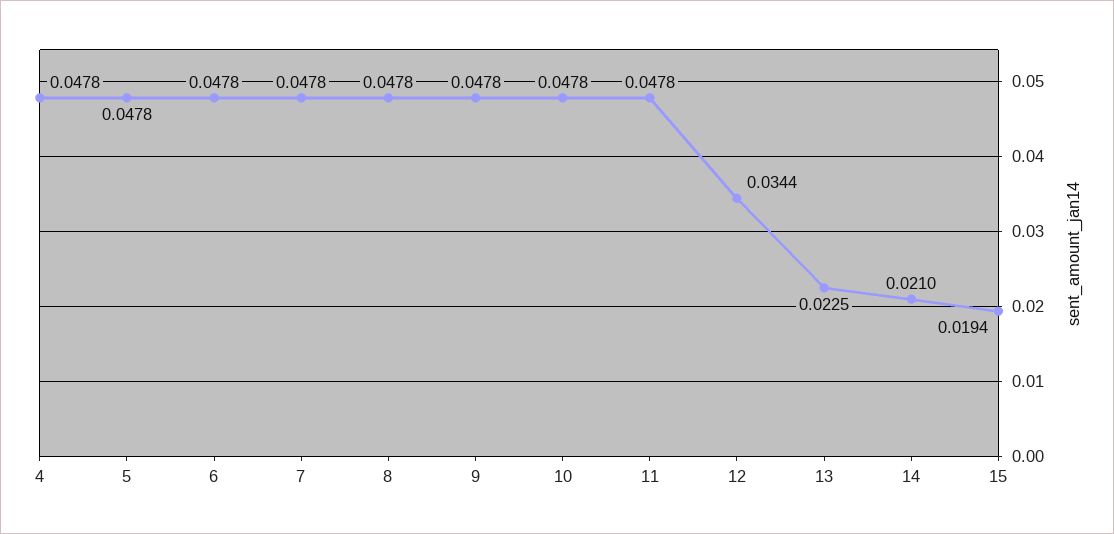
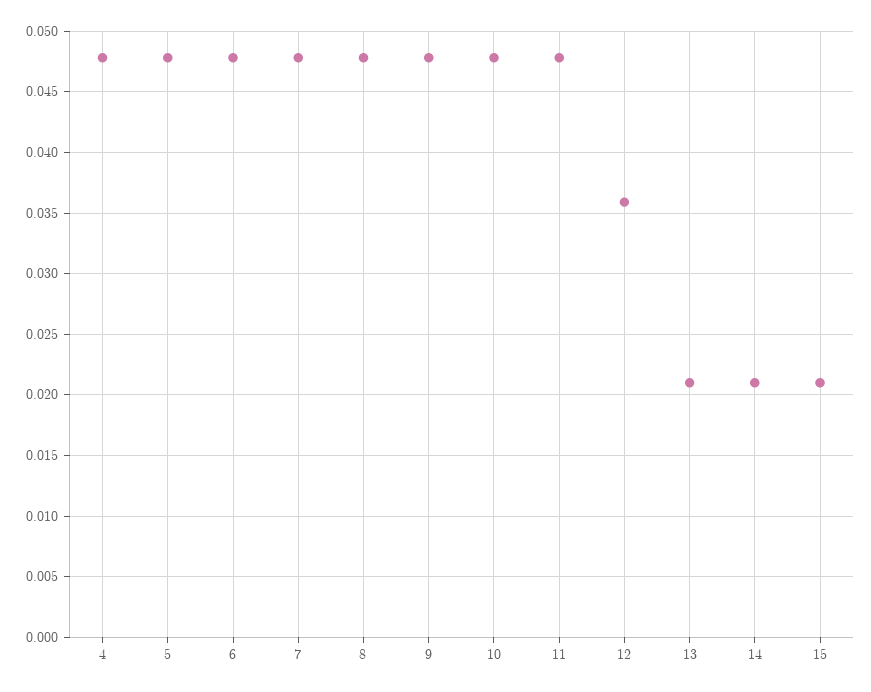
12: 0.0344 -> 0.036
13: 0.0225 -> 0.021
15: 0.0194 -> 0.021

